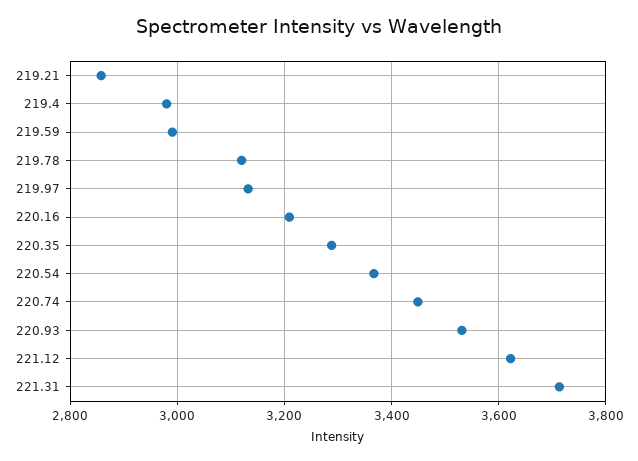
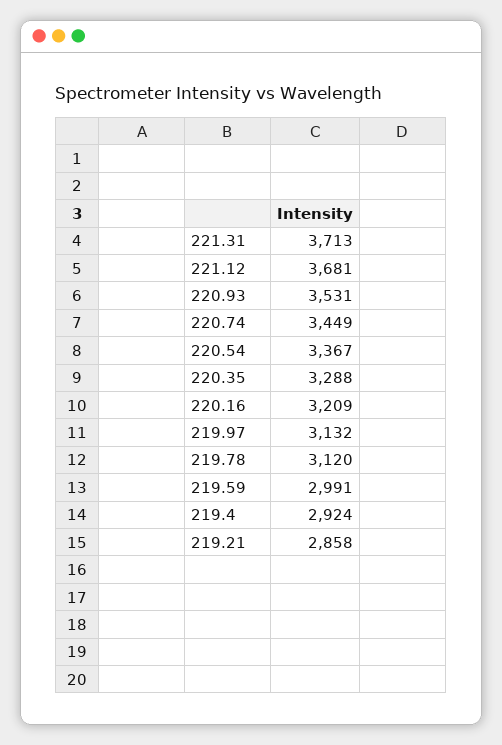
219.4: 2980 -> 2924
221.12: 3620 -> 3681

